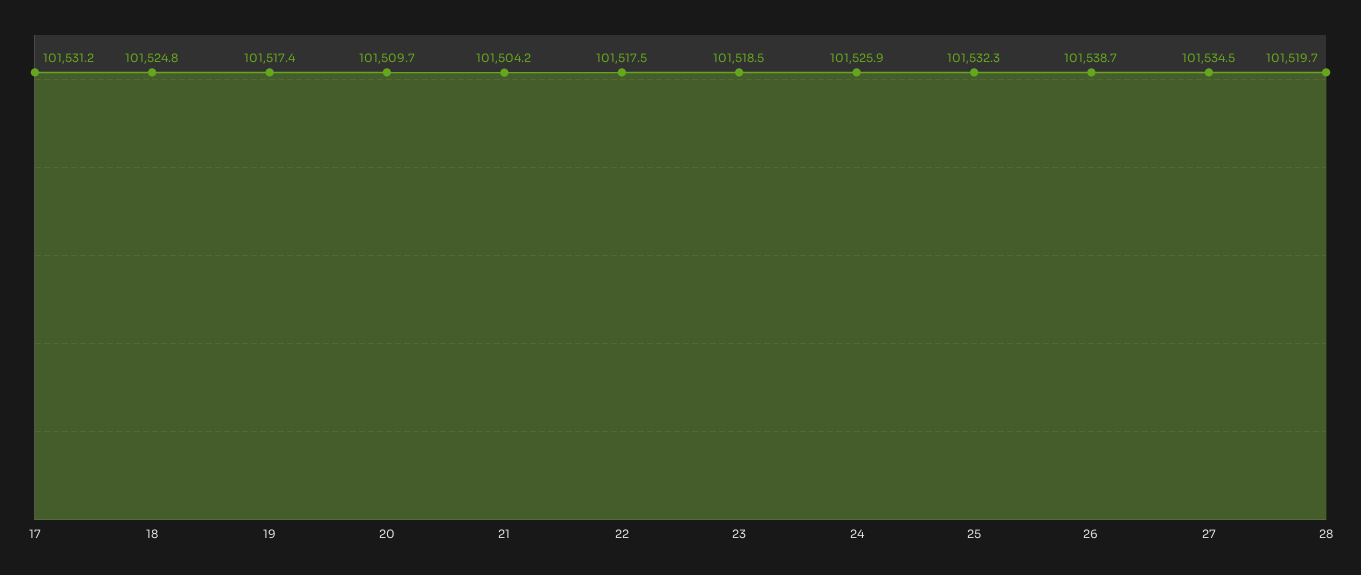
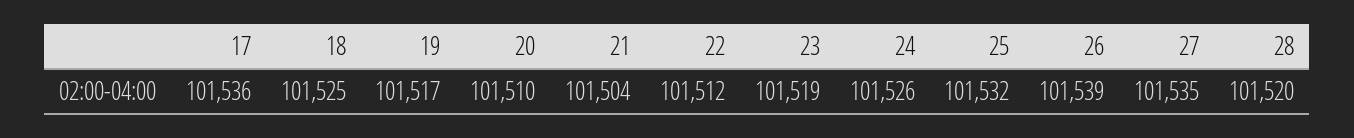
17: 101531.2 -> 101536
22: 101517.5 -> 101512

